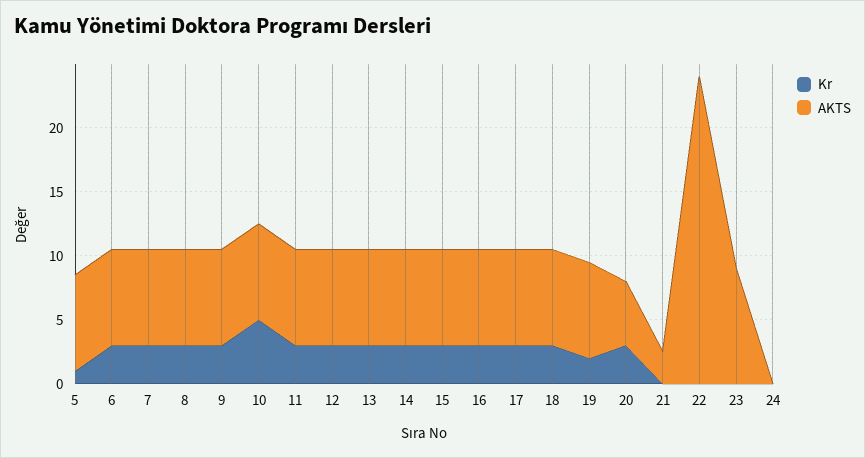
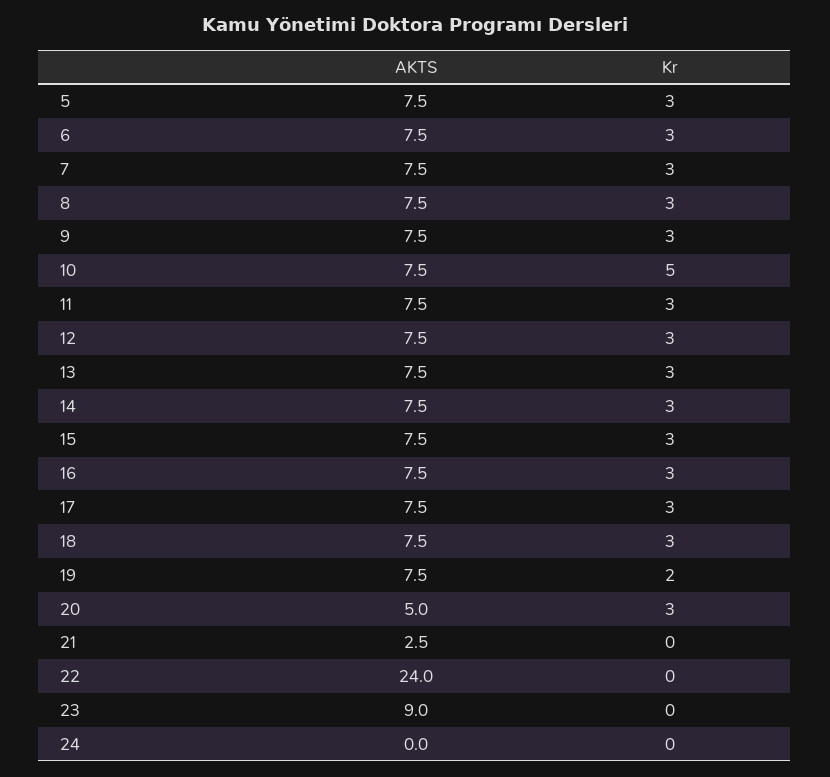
Kr, 5: 1 -> 3

